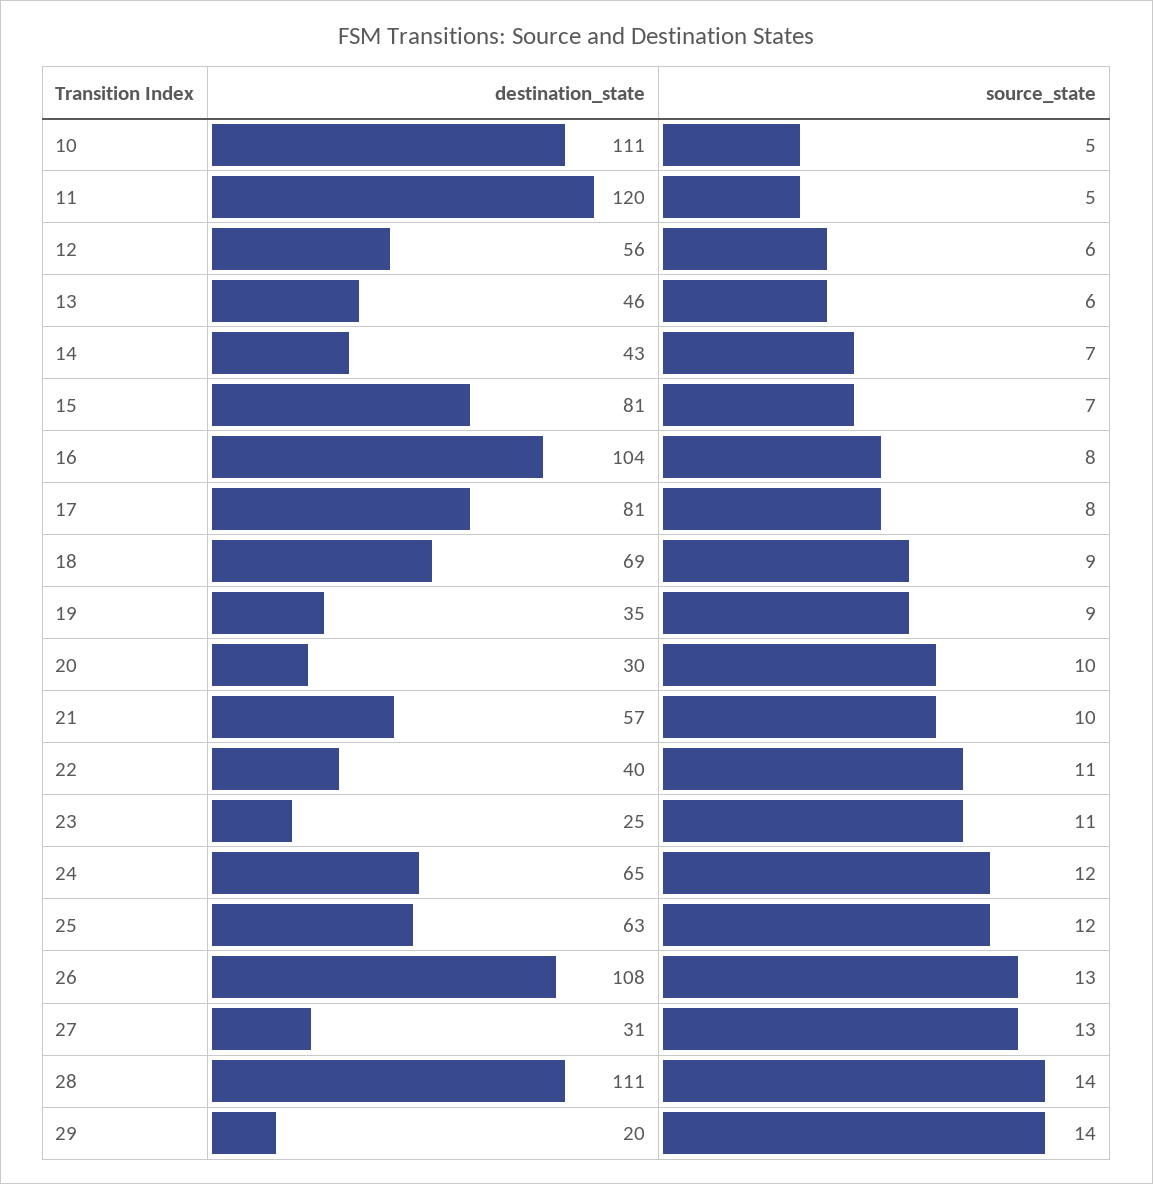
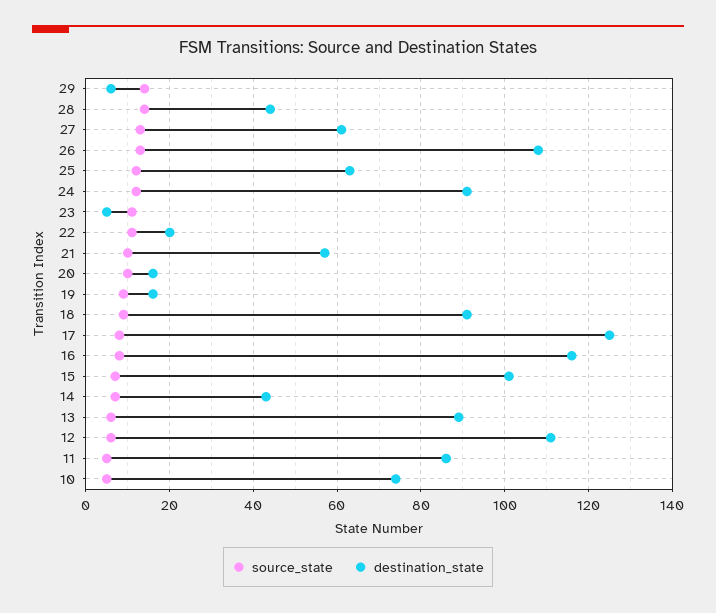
destination_state, 10: 111 -> 75
destination_state, 11: 120 -> 85
destination_state, 12: 56 -> 110
destination_state, 13: 46 -> 90
destination_state, 15: 81 -> 100
destination_state, 16: 104 -> 115
destination_state, 17: 81 -> 125
destination_state, 18: 69 -> 90
destination_state, 19: 35 -> 15
destination_state, 20: 30 -> 15
destination_state, 22: 40 -> 20
destination_state, 23: 25 -> 5
destination_state, 24: 65 -> 90
destination_state, 27: 31 -> 60
destination_state, 28: 111 -> 45
destination_state, 29: 20 -> 5

